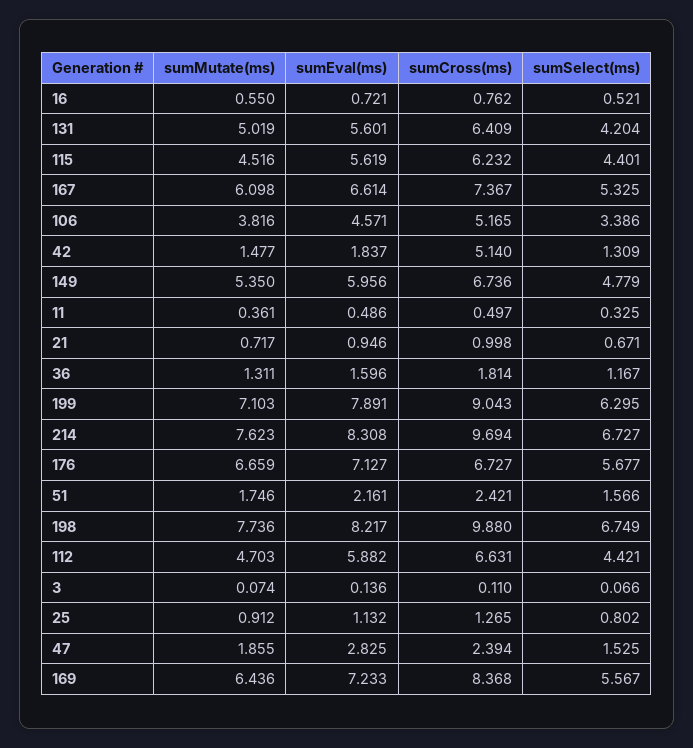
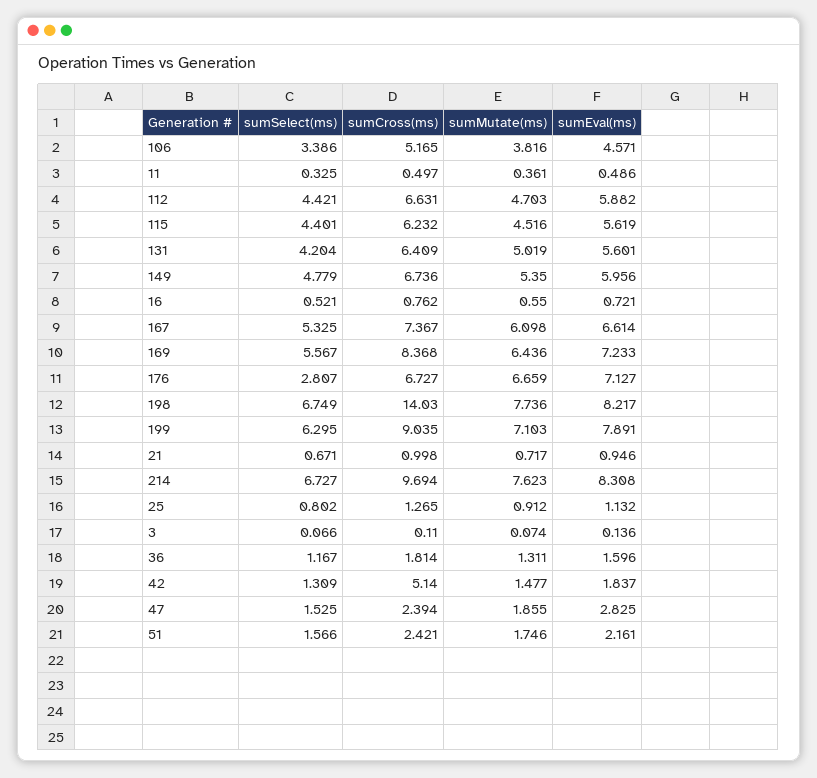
sumCross(ms), 199: 9.043 -> 9.035
sumSelect(ms), 176: 5.677 -> 2.807
sumCross(ms), 198: 9.88 -> 14.03

